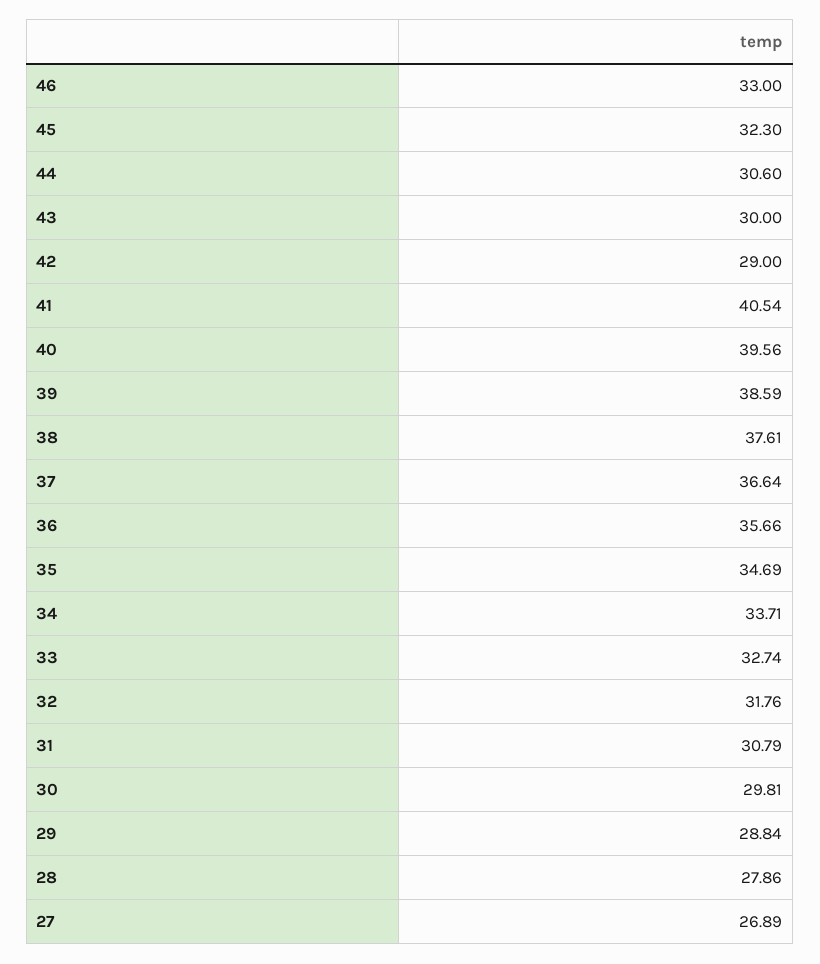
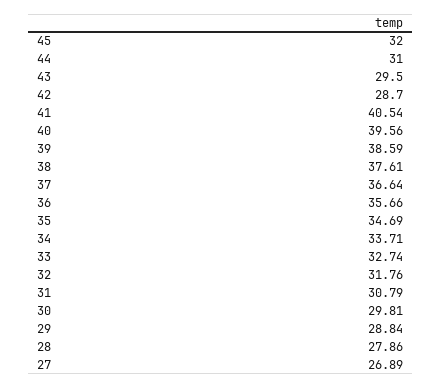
46: 33 -> none
45: 32.3 -> 32
44: 30.6 -> 31
43: 30 -> 29.5
42: 29 -> 28.7

